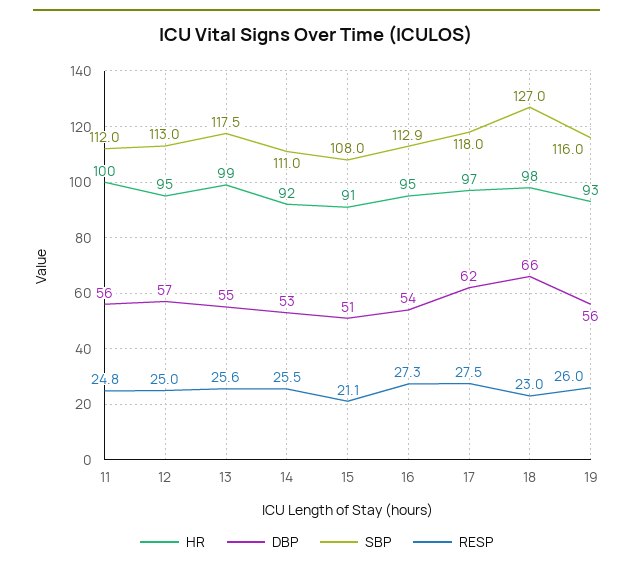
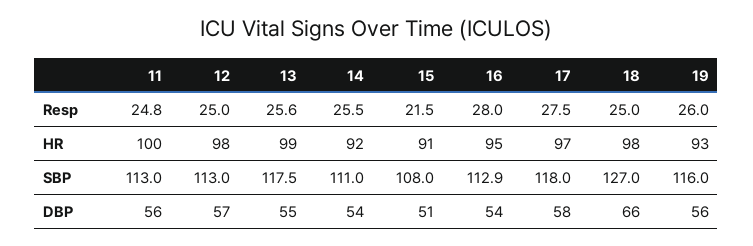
SBP, 11: 112 -> 113
HR, 12: 95 -> 98
DBP, 14: 53 -> 54
RESP, 15: 21.1 -> 21.5
RESP, 16: 27.3 -> 28
DBP, 17: 62 -> 58
RESP, 18: 23 -> 25

